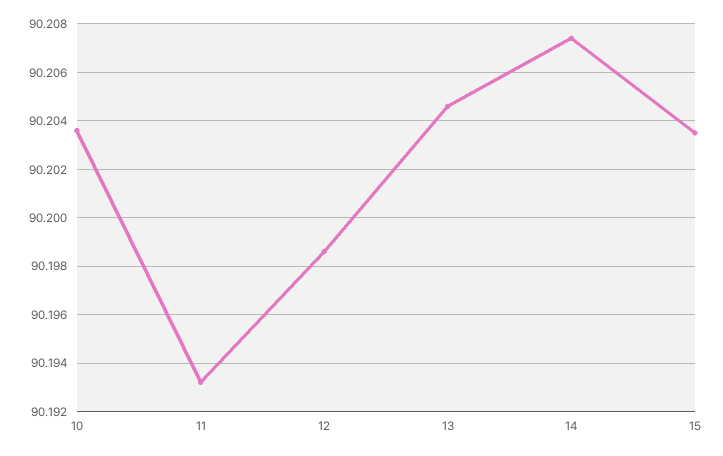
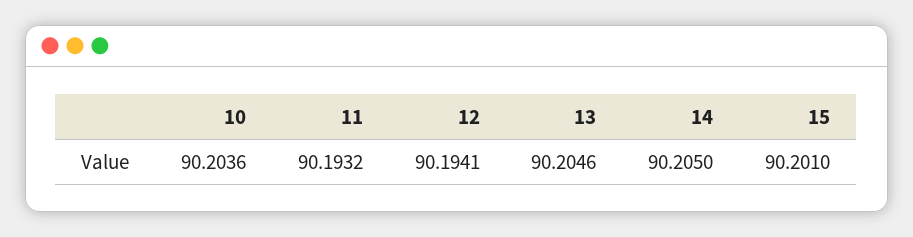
12: 90.1985 -> 90.1941
14: 90.2075 -> 90.205
15: 90.2035 -> 90.201

